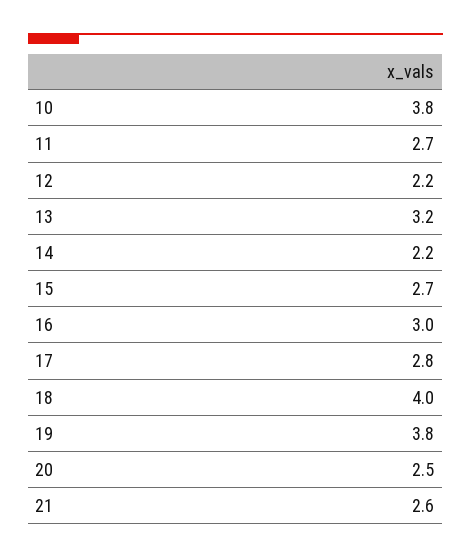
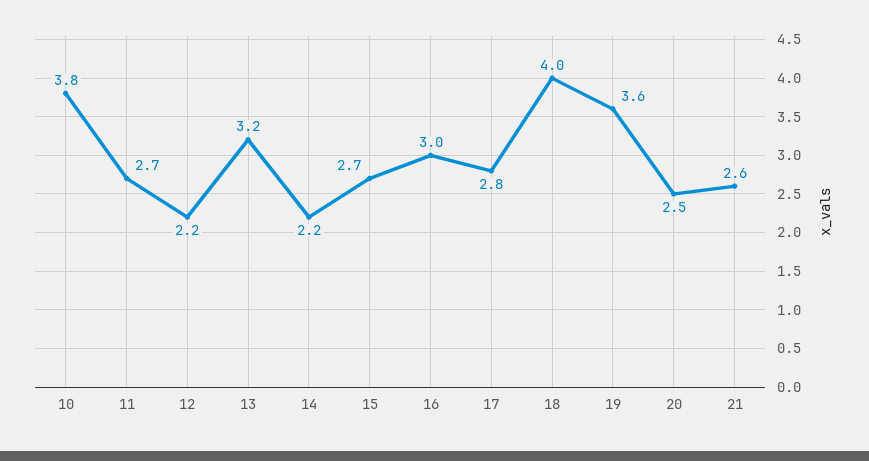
19: 3.8 -> 3.6

